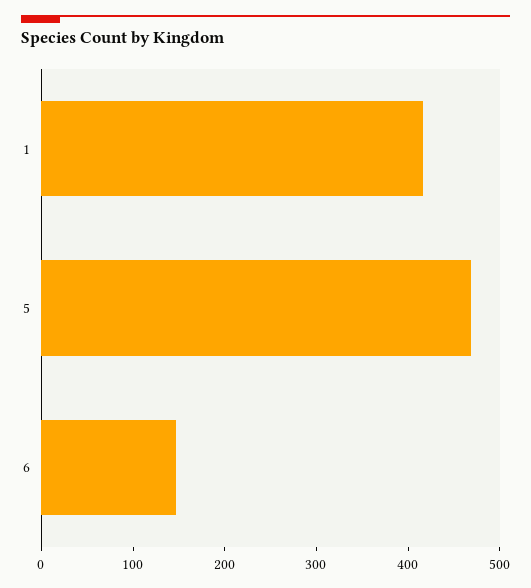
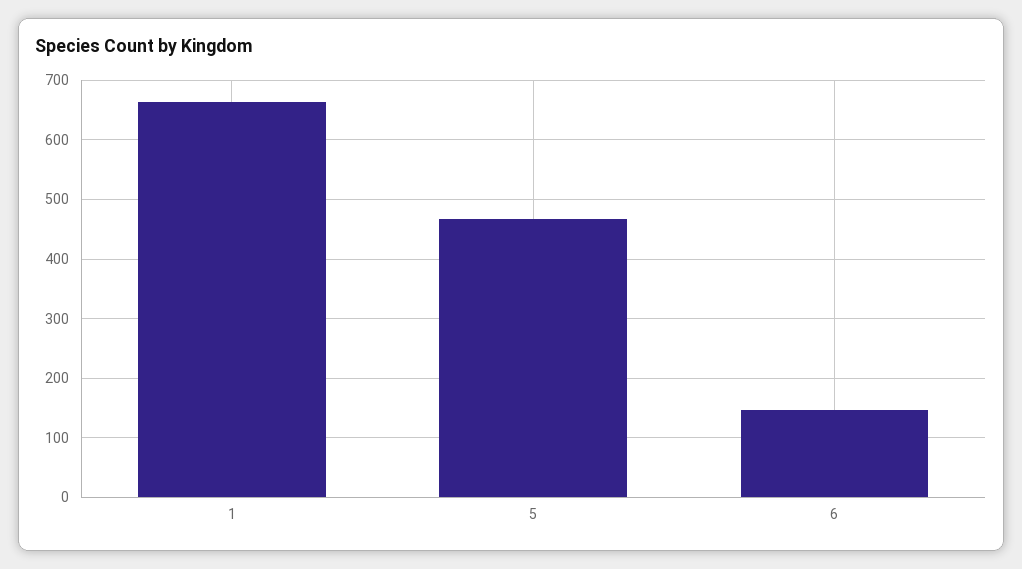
1: 420 -> 660

